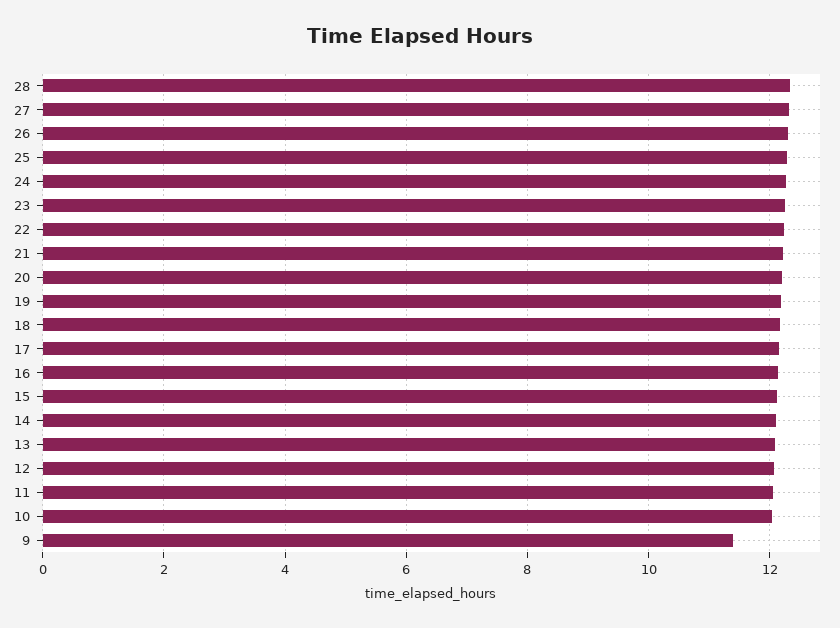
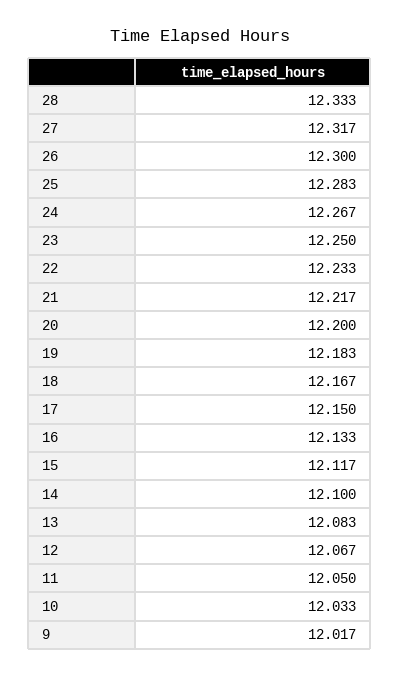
9: 11.4 -> 12.017

